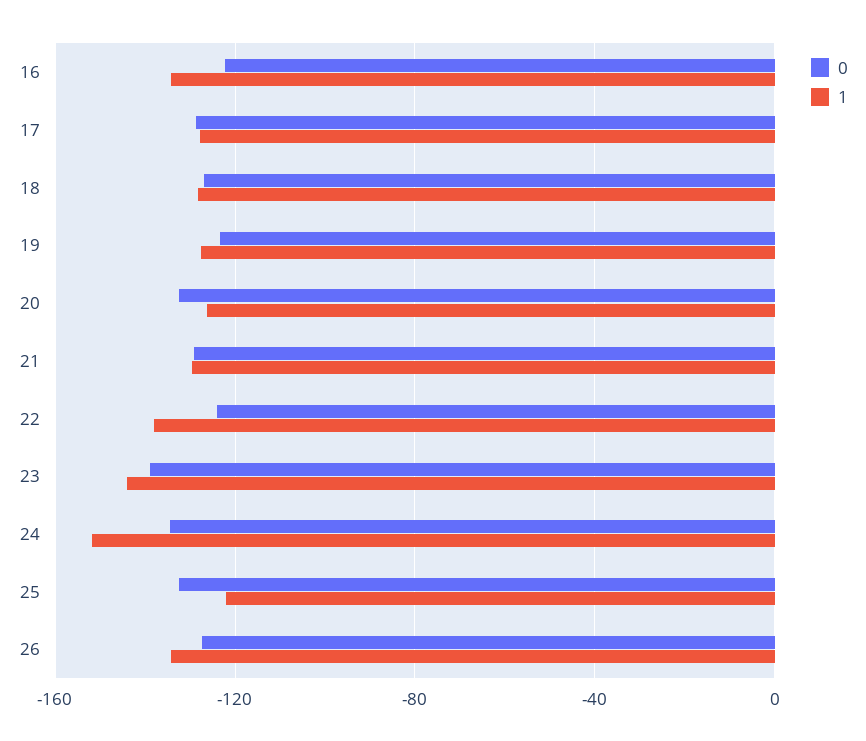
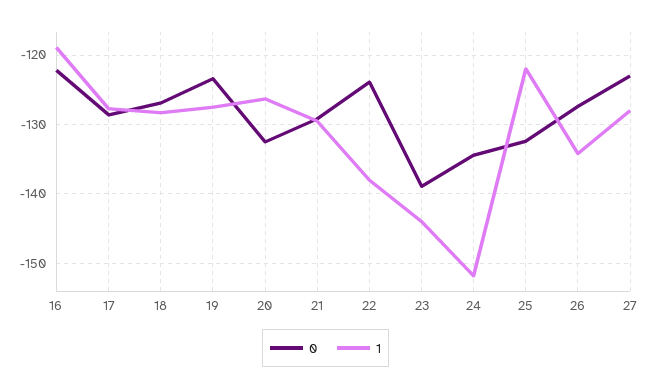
1, 16: -135 -> -119
0, 27: none -> -123
1, 27: none -> -128

